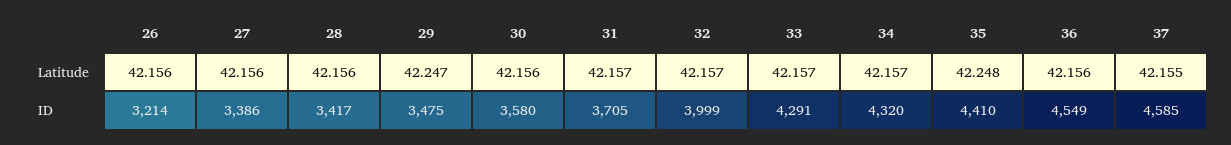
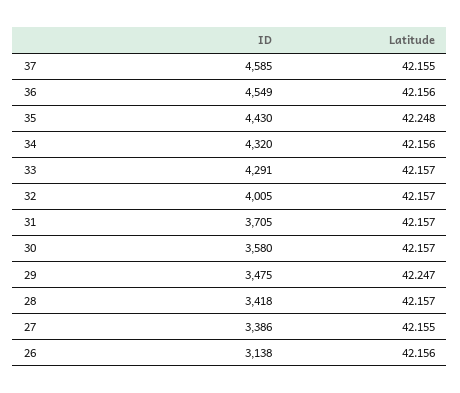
27, Latitude: 42.156 -> 42.155
28, Latitude: 42.156 -> 42.157
30, Latitude: 42.156 -> 42.157
34, Latitude: 42.157 -> 42.156
26, ID: 3214 -> 3138
28, ID: 3417 -> 3418
32, ID: 3999 -> 4005
35, ID: 4410 -> 4430

